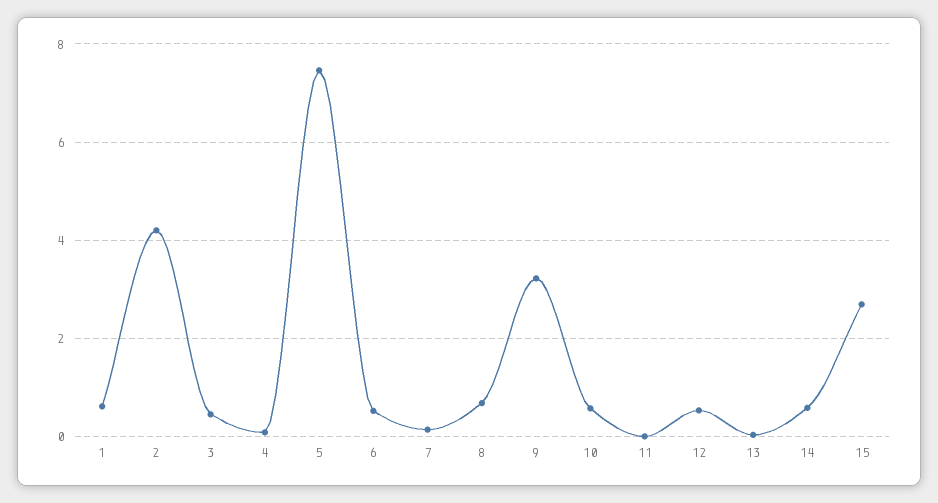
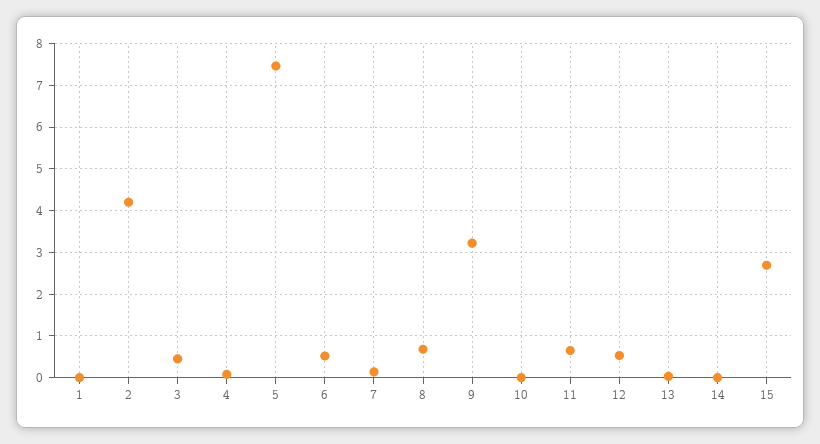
1: 0.6 -> 0
10: 0.6 -> 0
11: 0 -> 0.6
14: 0.6 -> 0

